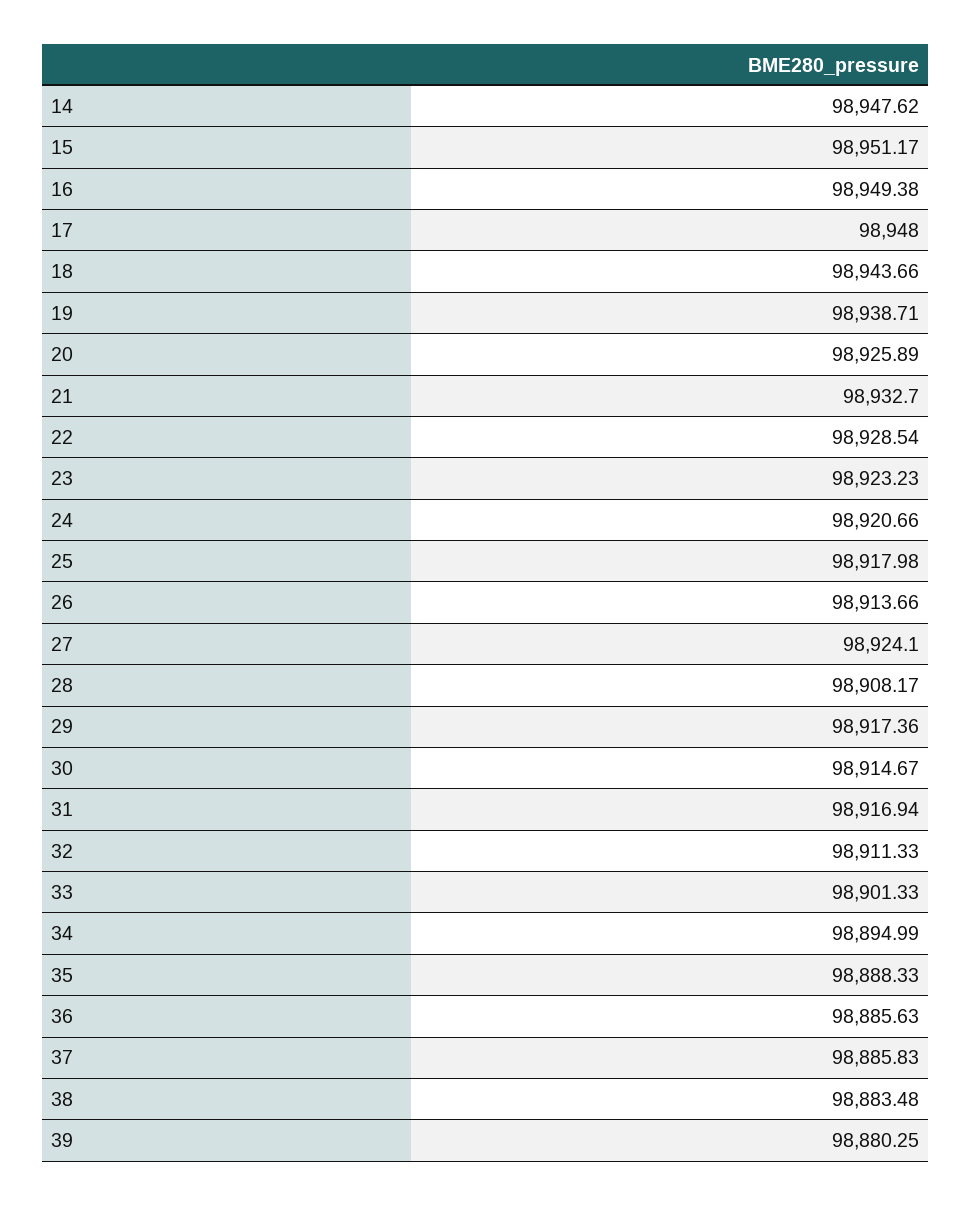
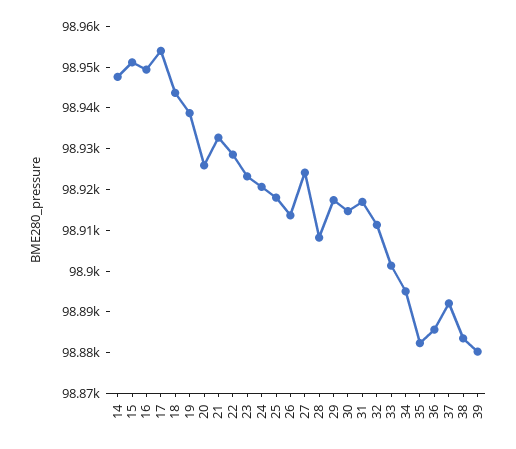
17: 98948 -> 98954
35: 98888.33 -> 98882
37: 98885.83 -> 98892

